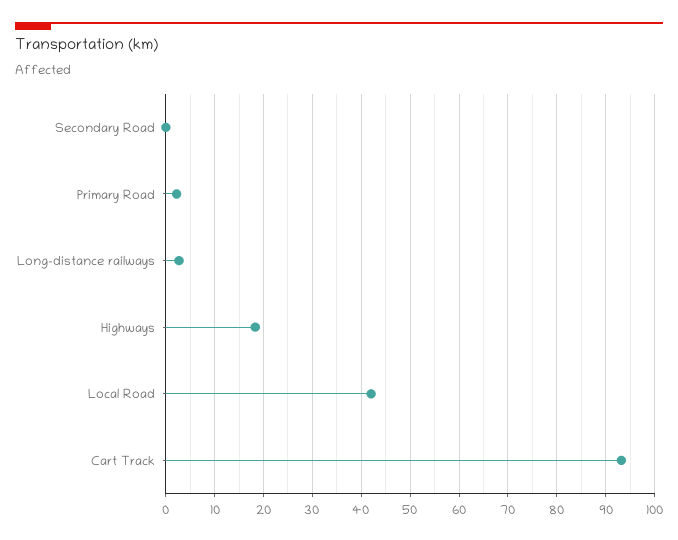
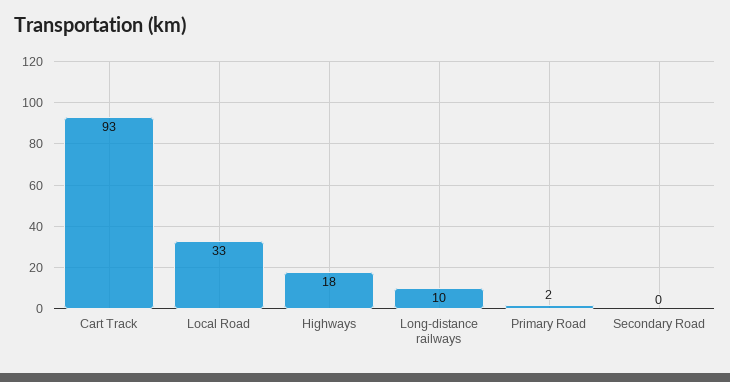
Long-distance railways: 2 -> 10
Local Road: 42 -> 33

